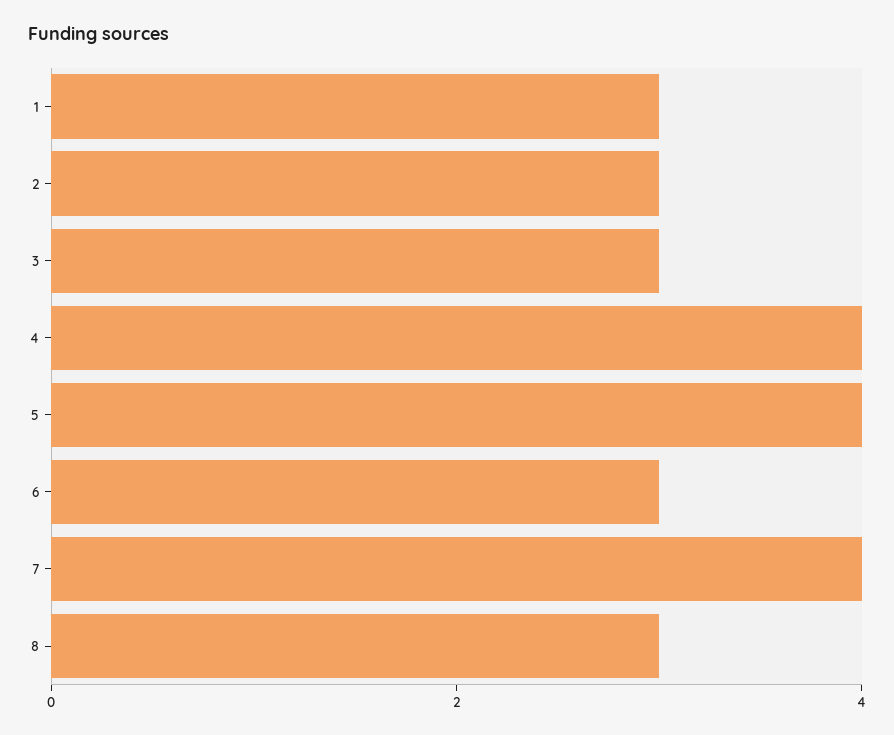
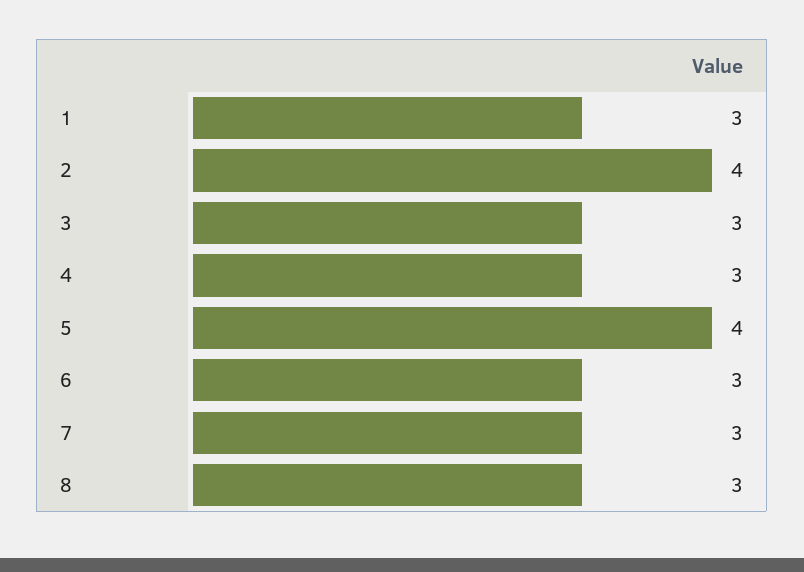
2: 3 -> 4
4: 4 -> 3
7: 4 -> 3

